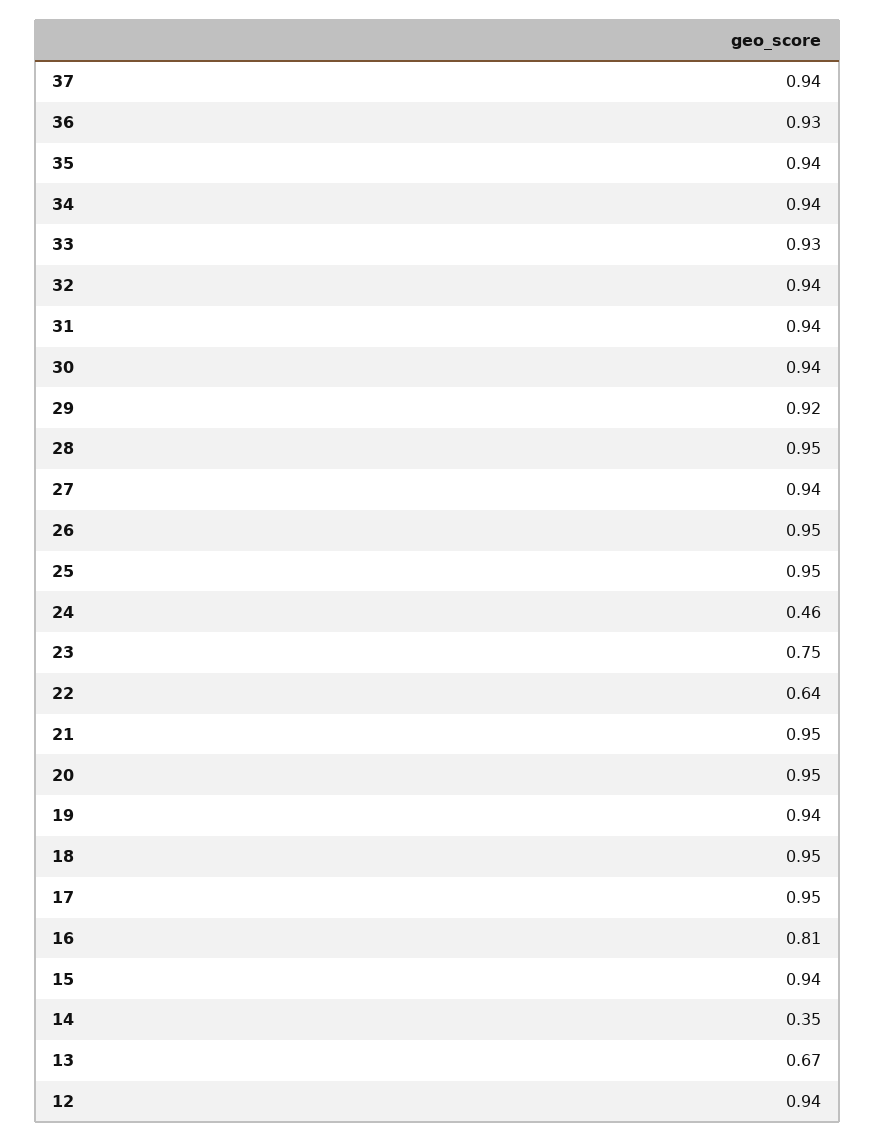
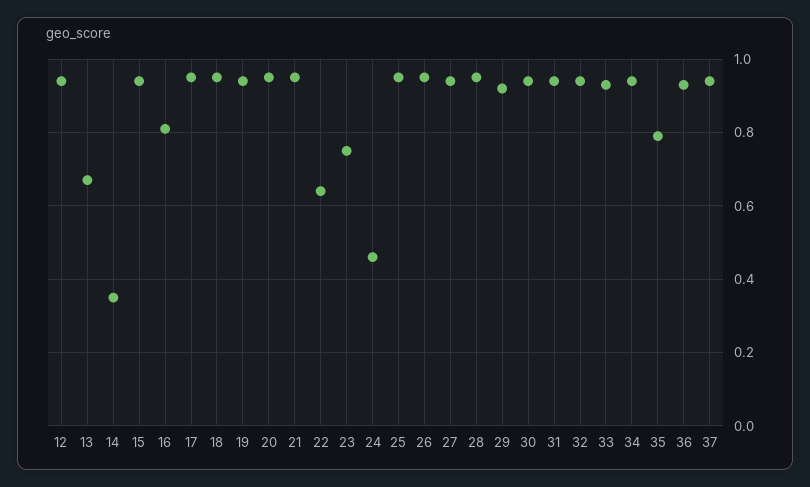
35: 0.94 -> 0.8

